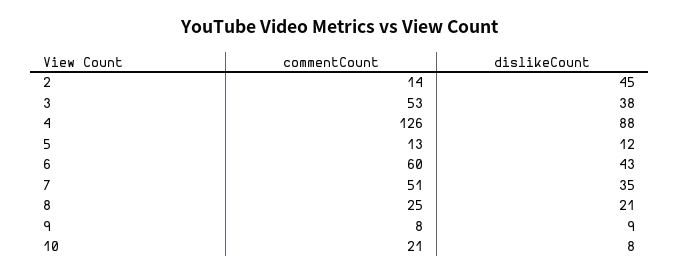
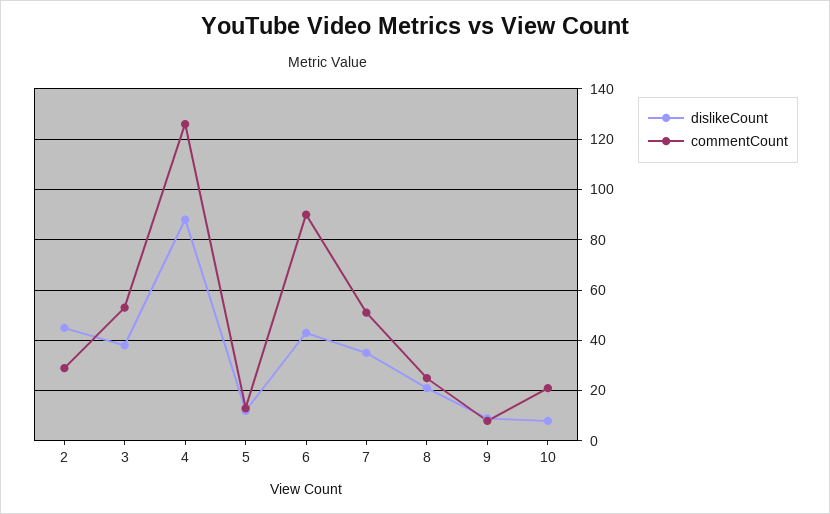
commentCount, 2: 14 -> 30
commentCount, 6: 60 -> 90

